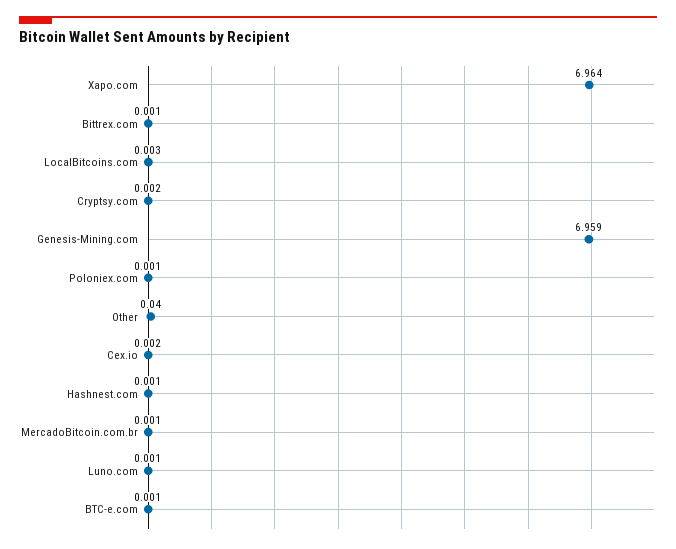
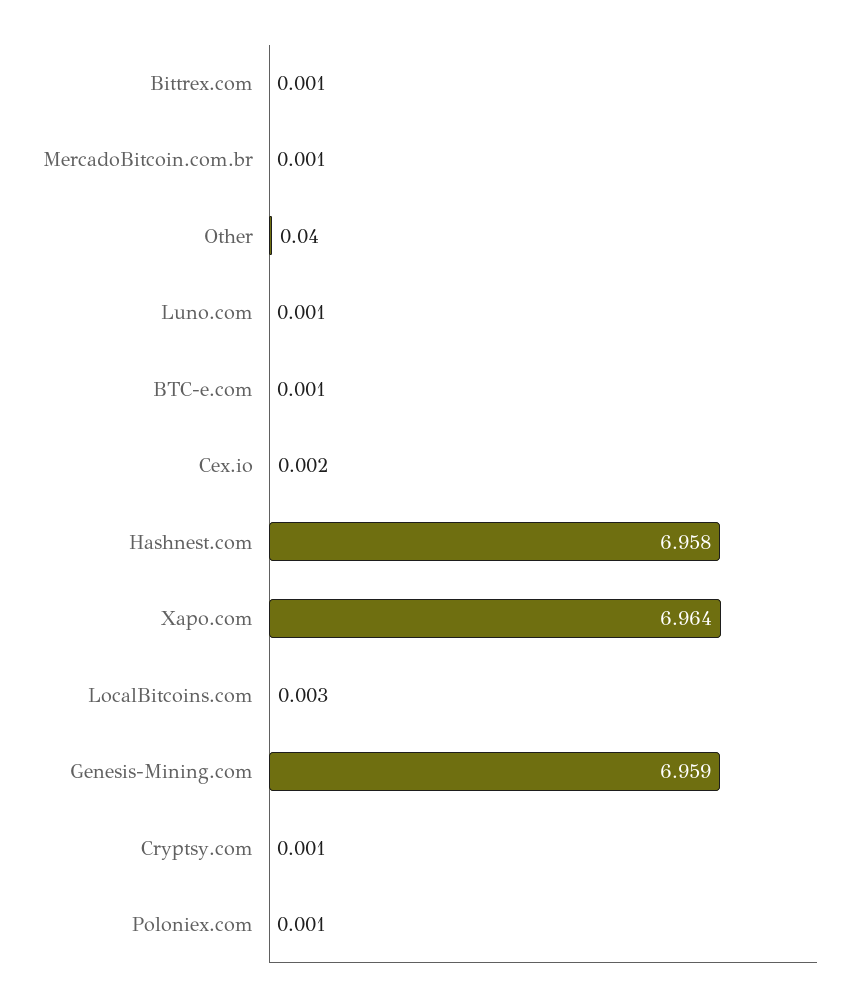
Cryptsy.com: 0.002 -> 0.001
Hashnest.com: 0.001 -> 6.958

